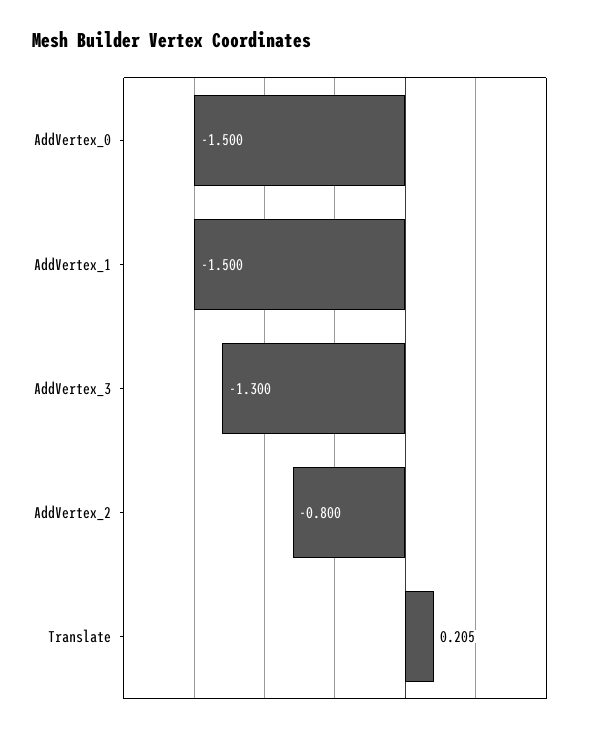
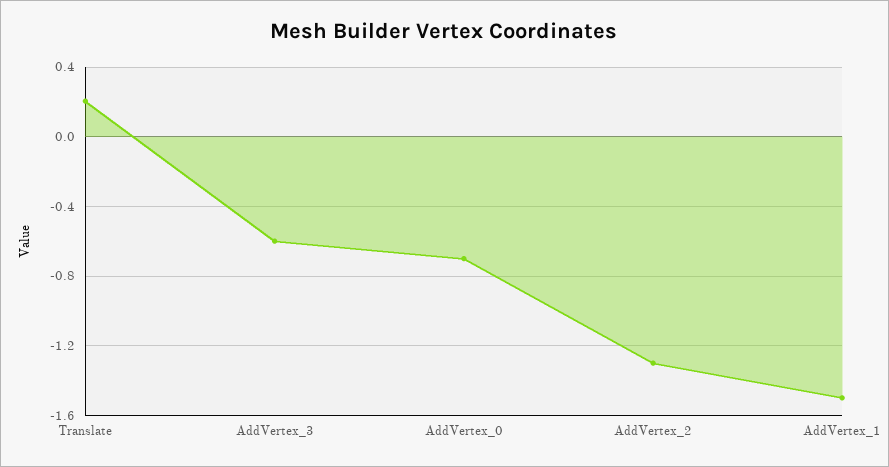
AddVertex_0: -1.5 -> -0.7
AddVertex_3: -1.3 -> -0.6
AddVertex_2: -0.8 -> -1.3

